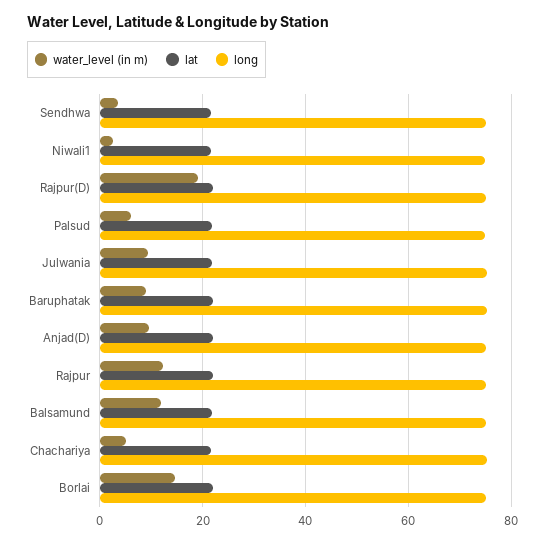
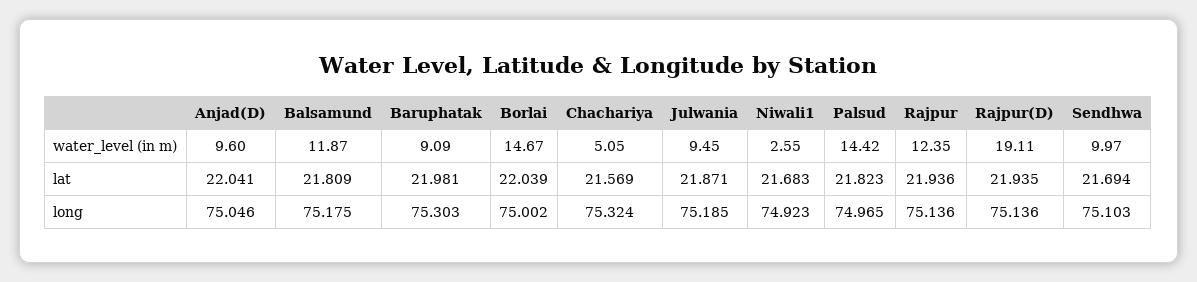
water_level (in m), Sendhwa: 4 -> 9.97
water_level (in m), Palsud: 6 -> 14.42

